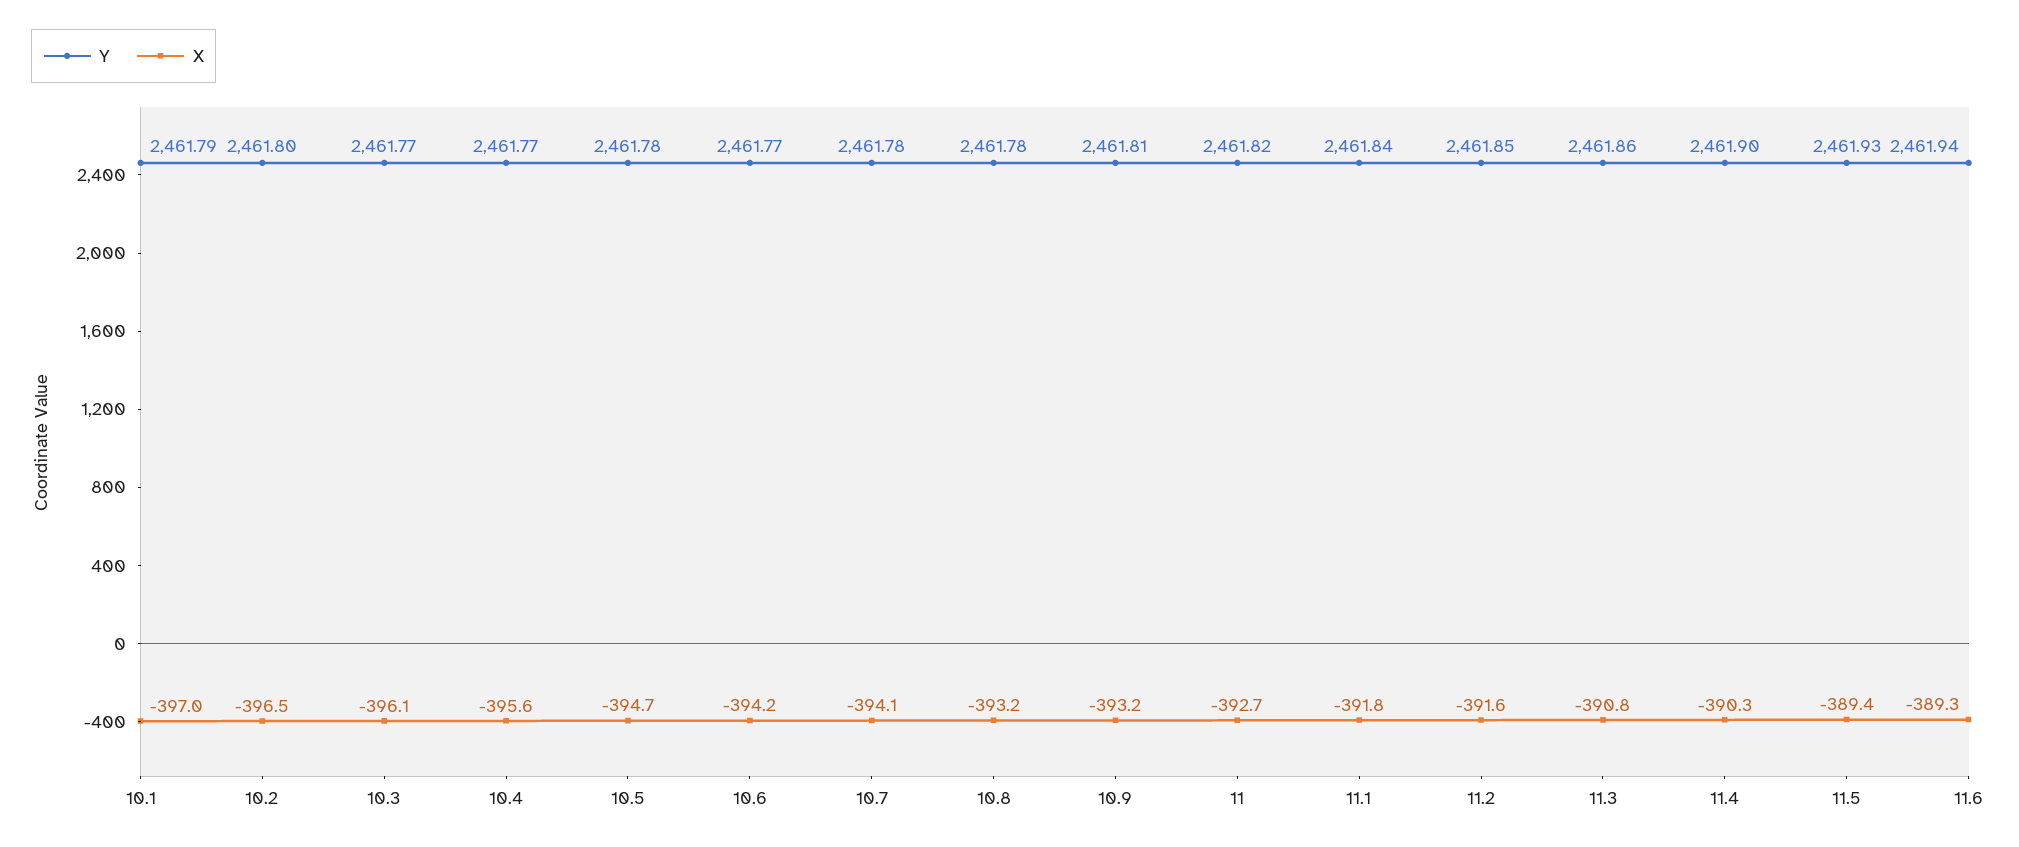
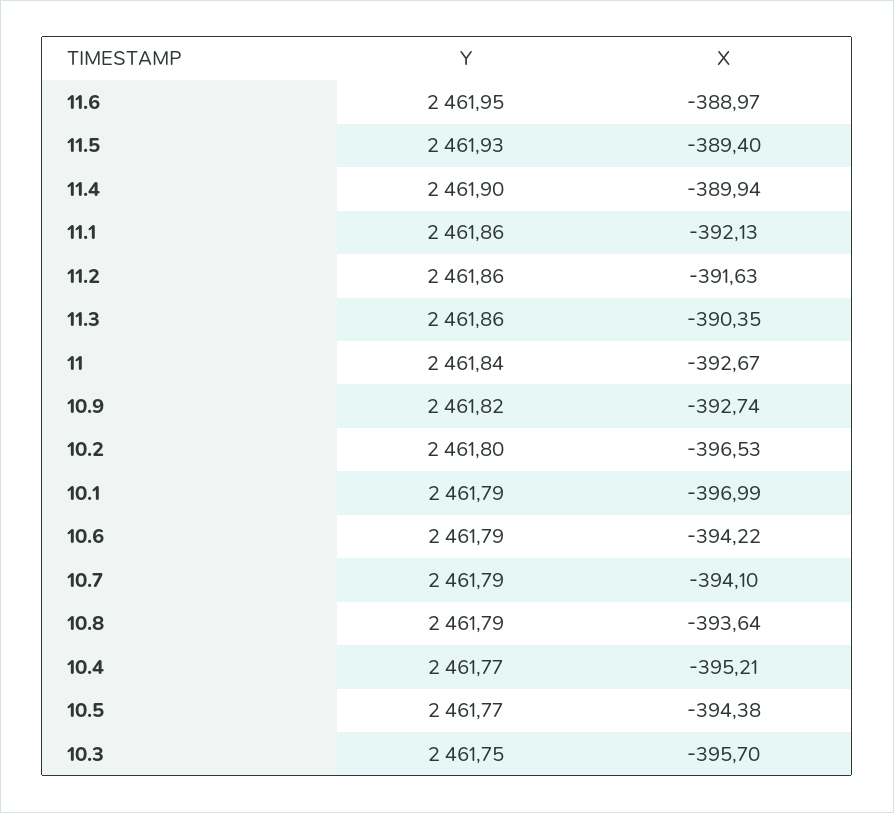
Y, 10.3: 2461.77 -> 2461.75
X, 10.3: -396.1 -> -395.7
X, 10.4: -395.6 -> -395.21
Y, 10.5: 2461.78 -> 2461.77
X, 10.5: -394.7 -> -394.38
Y, 10.6: 2461.77 -> 2461.79
Y, 10.7: 2461.78 -> 2461.79
Y, 10.8: 2461.78 -> 2461.79
X, 10.8: -393.2 -> -393.64
Y, 10.9: 2461.81 -> 2461.82
X, 10.9: -393.2 -> -392.74
Y, 11: 2461.82 -> 2461.84
Y, 11.1: 2461.84 -> 2461.86
X, 11.1: -391.8 -> -392.13
Y, 11.2: 2461.85 -> 2461.86
X, 11.3: -390.8 -> -390.35
X, 11.4: -390.3 -> -389.94
Y, 11.6: 2461.94 -> 2461.95
X, 11.6: -389.3 -> -388.97

